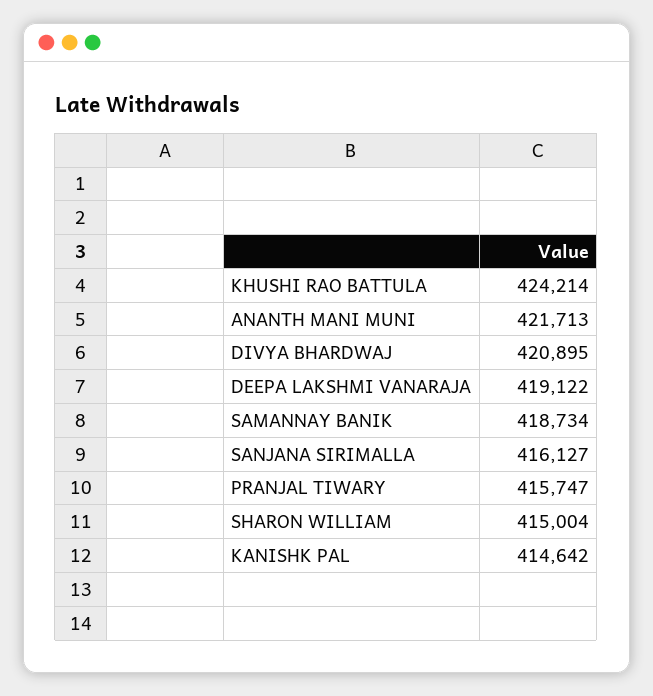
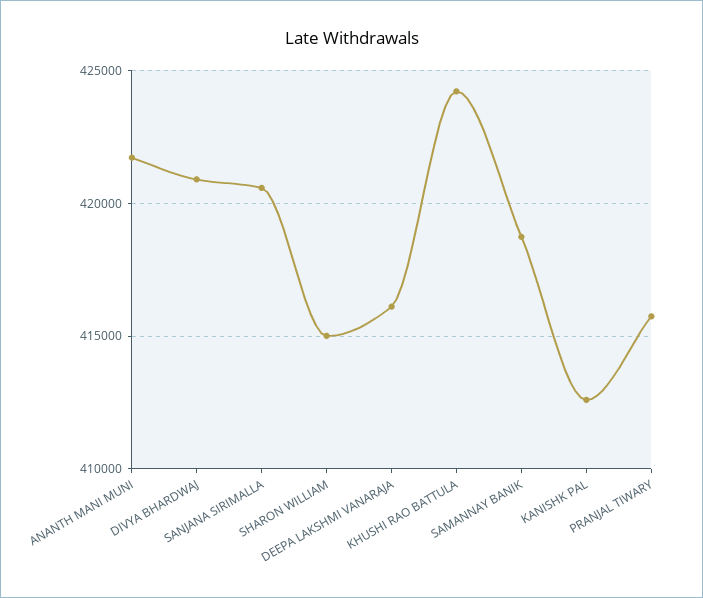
DEEPA LAKSHMI VANARAJA: 419122 -> 416000
SANJANA SIRIMALLA: 416127 -> 420500
KANISHK PAL: 414642 -> 412500

